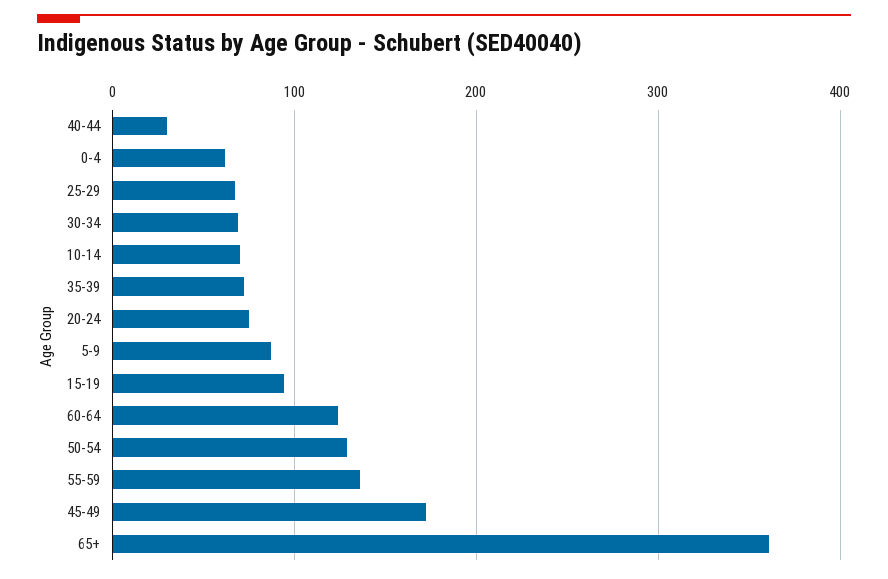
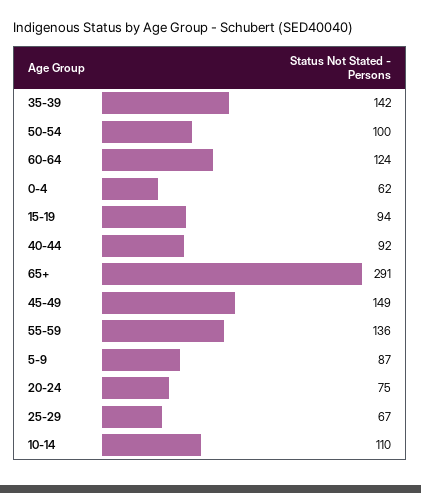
40-44: 30 -> 92
30-34: 70 -> none
10-14: 70 -> 110
35-39: 70 -> 142
50-54: 130 -> 100
45-49: 170 -> 149
65+: 360 -> 291

